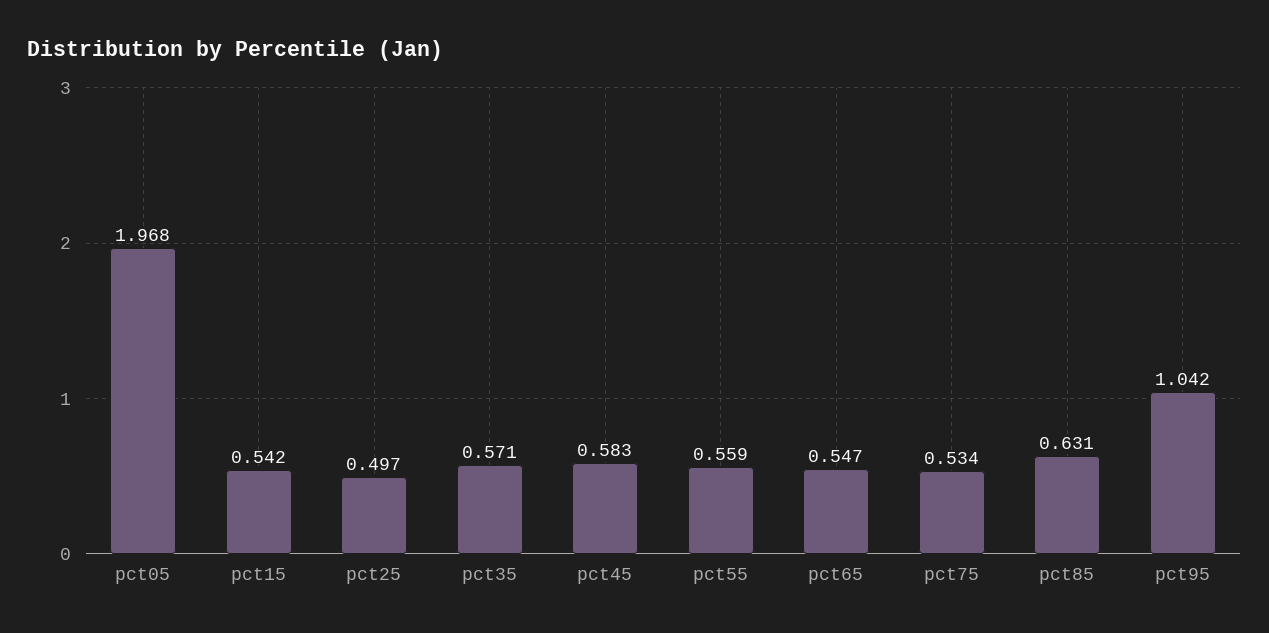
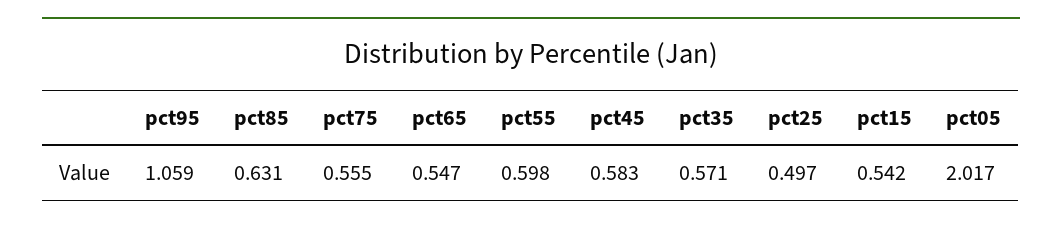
pct05: 1.968 -> 2.017
pct55: 0.559 -> 0.598
pct75: 0.534 -> 0.555
pct95: 1.042 -> 1.059

